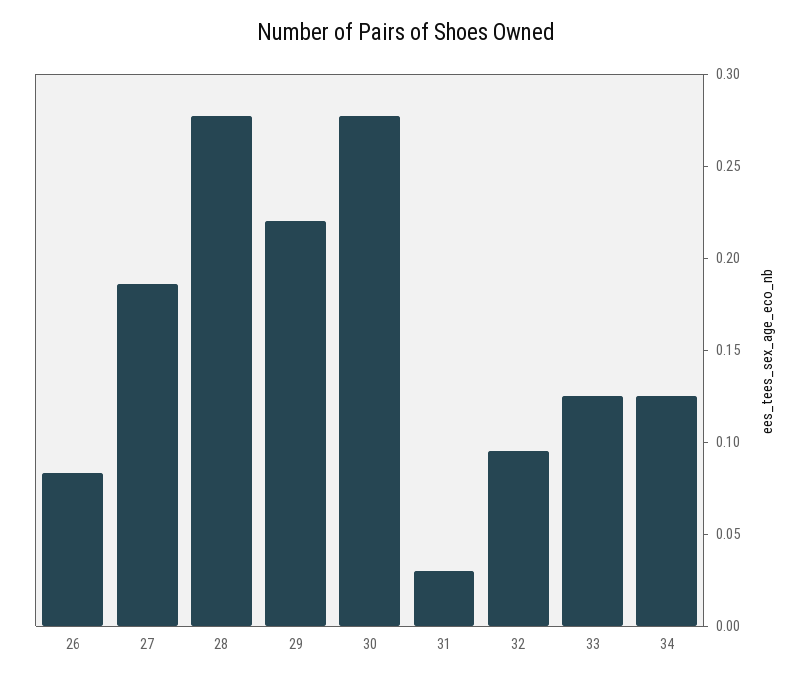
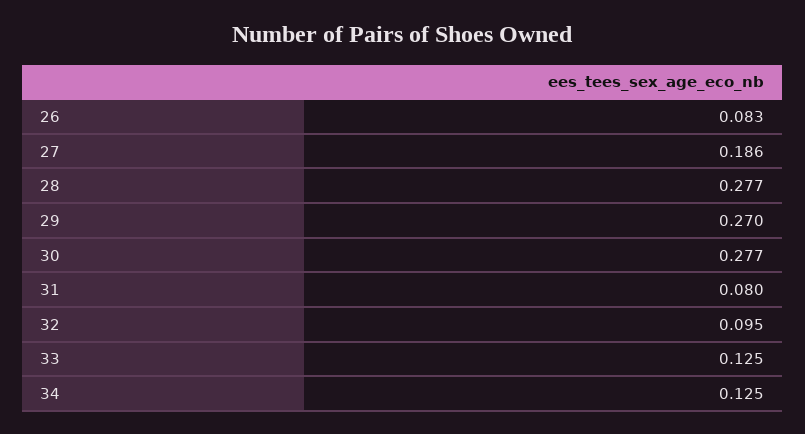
29: 0.22 -> 0.27
31: 0.03 -> 0.08

